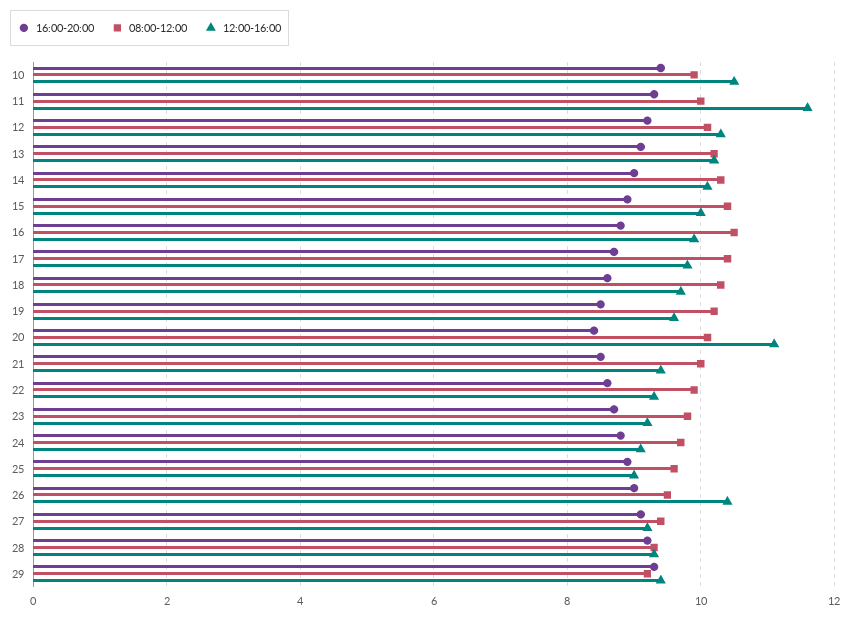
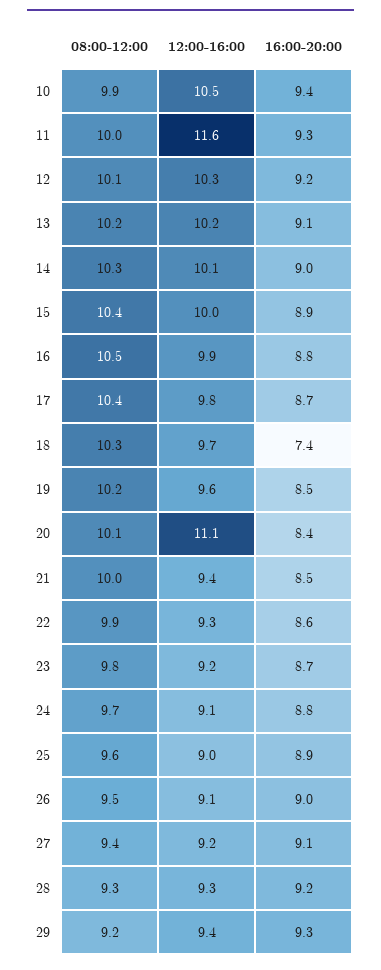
16:00-20:00, 18: 8.5 -> 7.4
12:00-16:00, 26: 10.5 -> 9.1

